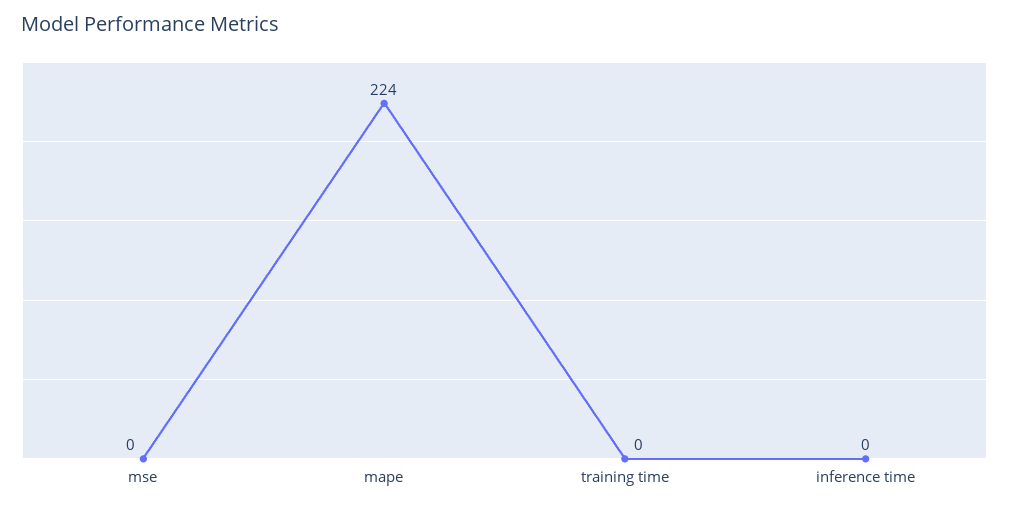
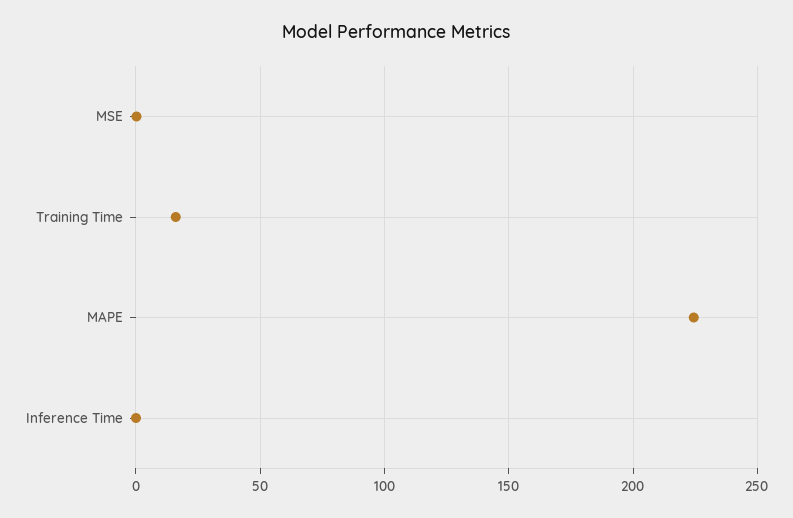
training time: 0 -> 15

